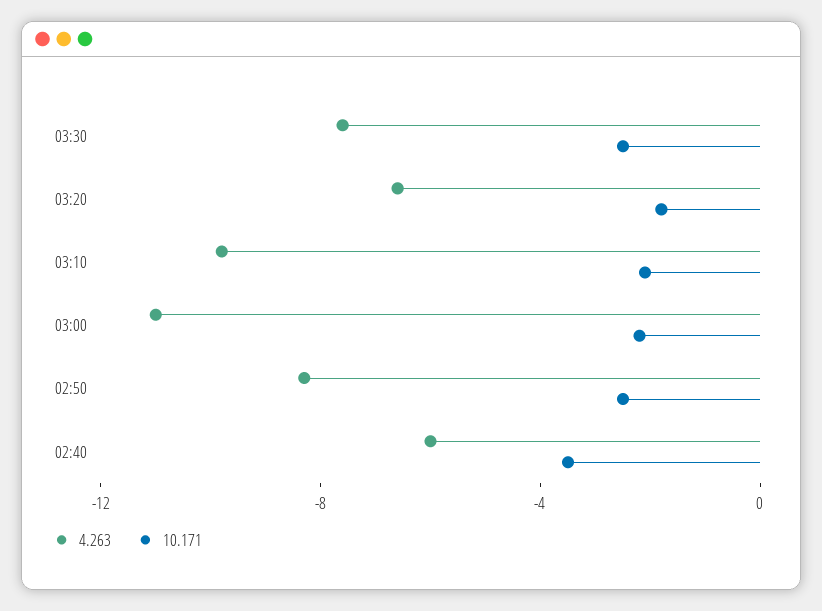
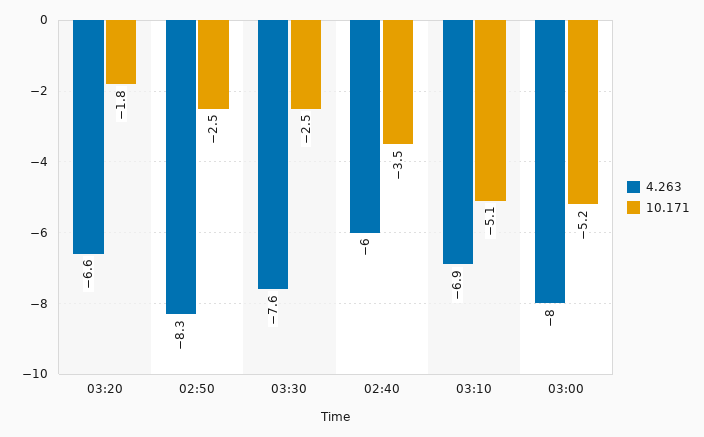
4.263, 03:10: -10 -> -6.9
10.171, 03:10: -2 -> -5.1
4.263, 03:00: -11 -> -8
10.171, 03:00: -2 -> -5.2

